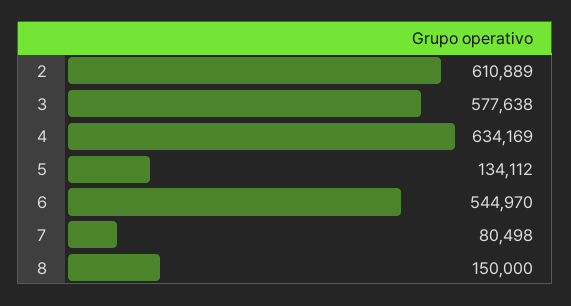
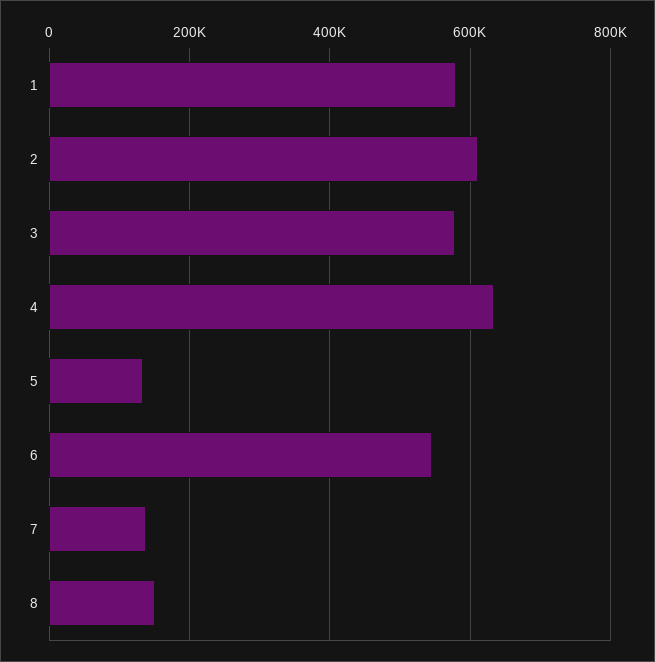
7: 80498 -> 140000
1: none -> 580000

